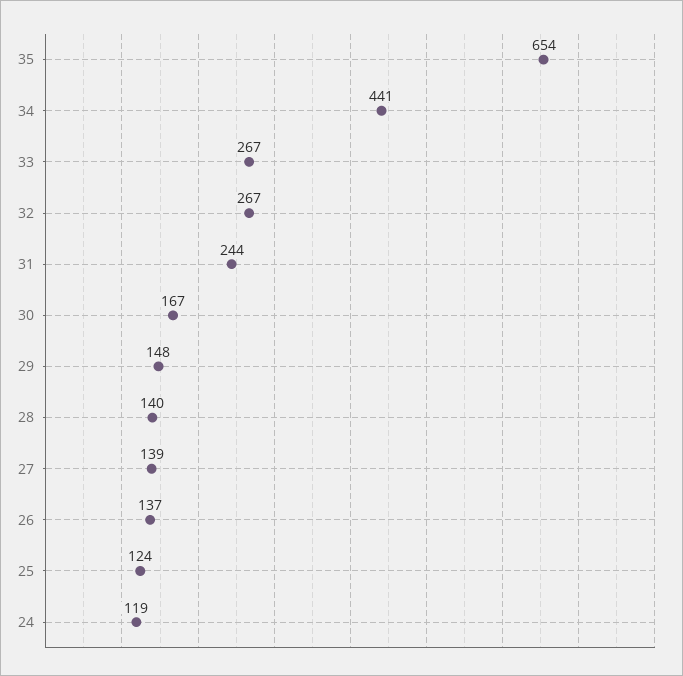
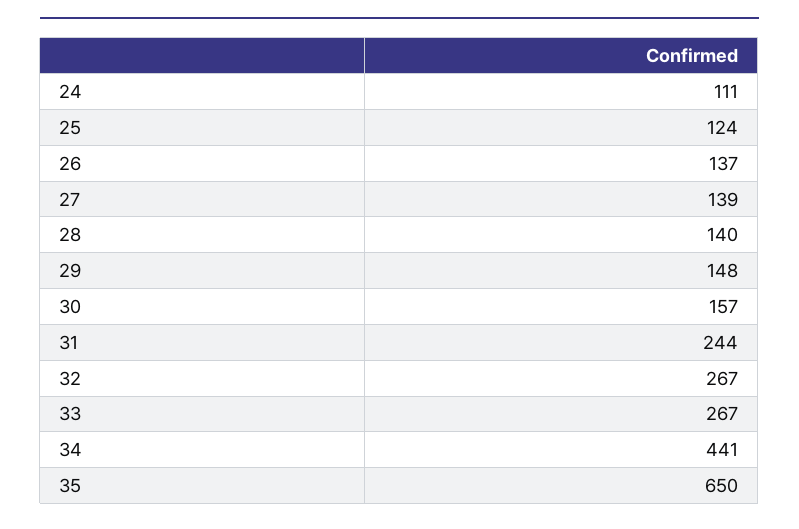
35: 654 -> 650
30: 167 -> 157
24: 119 -> 111

